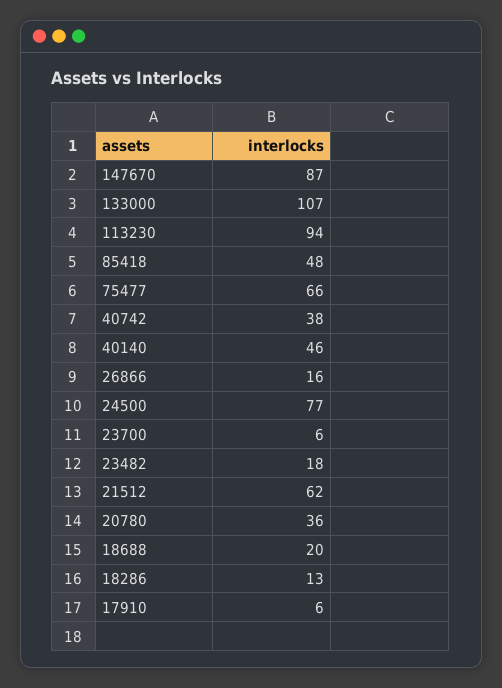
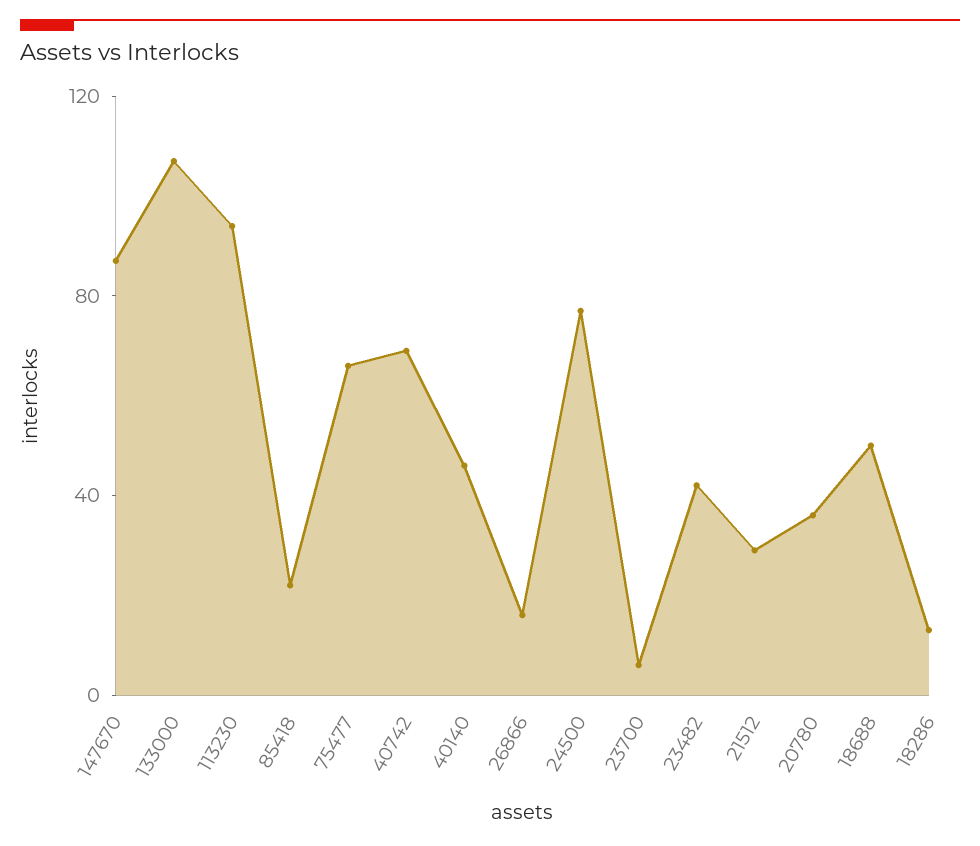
85418: 48 -> 20
40742: 38 -> 70
23482: 18 -> 40
21512: 62 -> 30
18688: 20 -> 50
17910: 6 -> none

